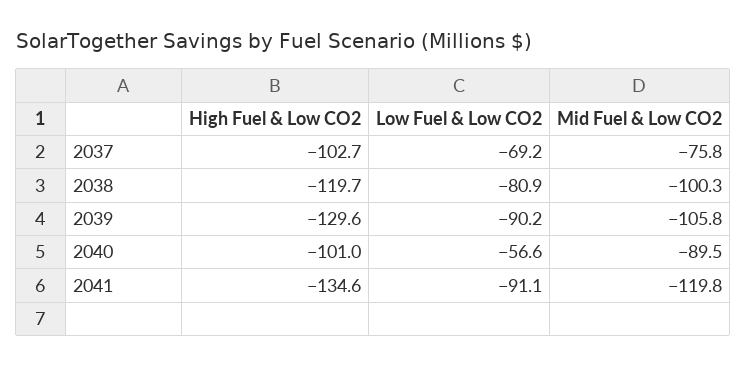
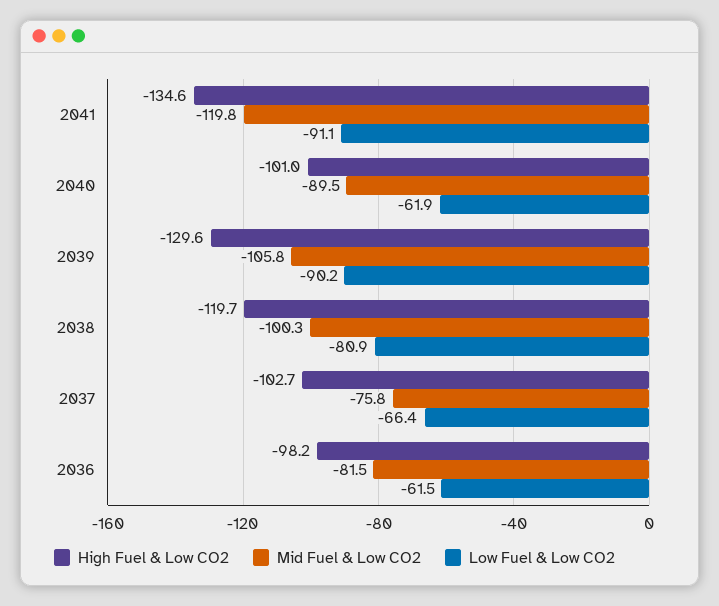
Low Fuel & Low CO2, 2037: -69.2 -> -66.4
Low Fuel & Low CO2, 2040: -56.6 -> -61.9
High Fuel & Low CO2, 2036: none -> -98.2
Mid Fuel & Low CO2, 2036: none -> -81.5
Low Fuel & Low CO2, 2036: none -> -61.5

